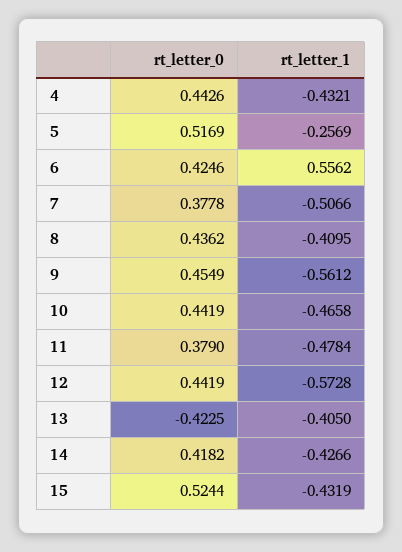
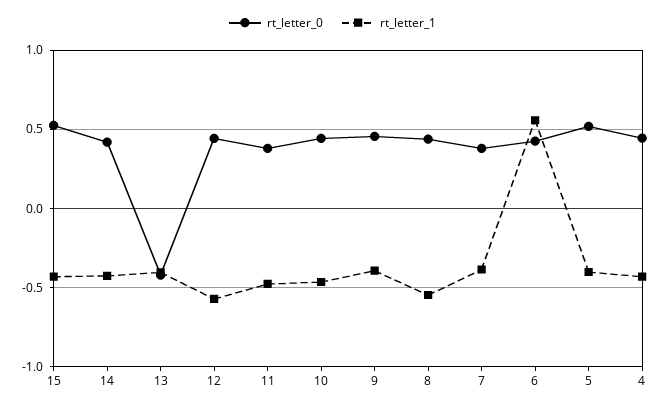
rt_letter_1, 5: -0.2569 -> -0.4
rt_letter_1, 7: -0.5066 -> -0.4
rt_letter_1, 8: -0.4095 -> -0.55
rt_letter_1, 9: -0.5612 -> -0.4

